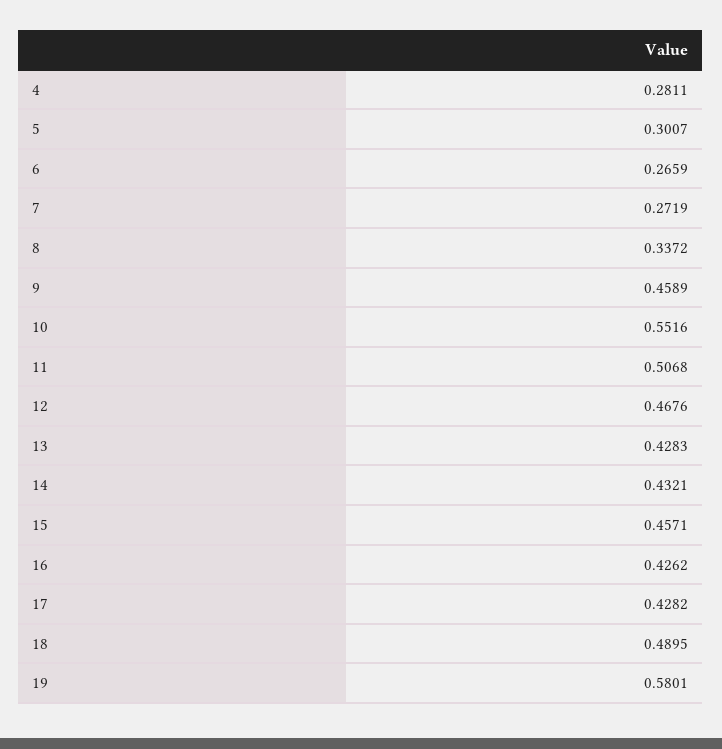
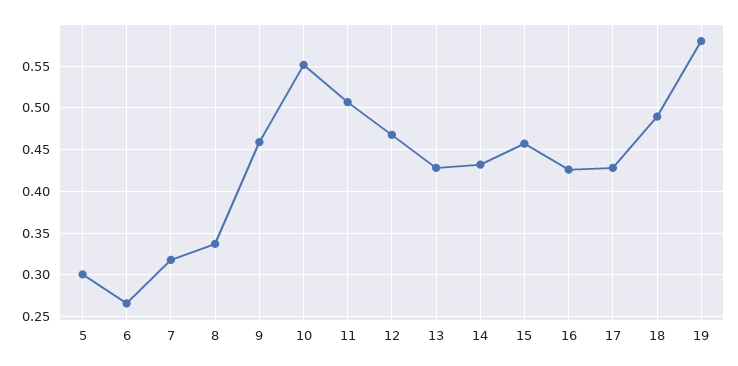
4: 0.2811 -> none
7: 0.2719 -> 0.32

